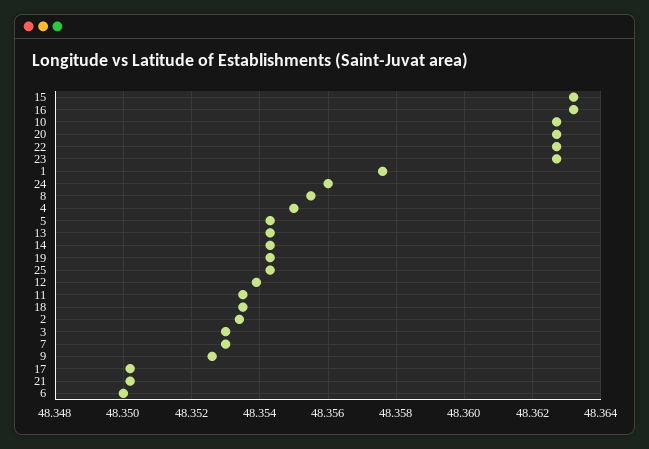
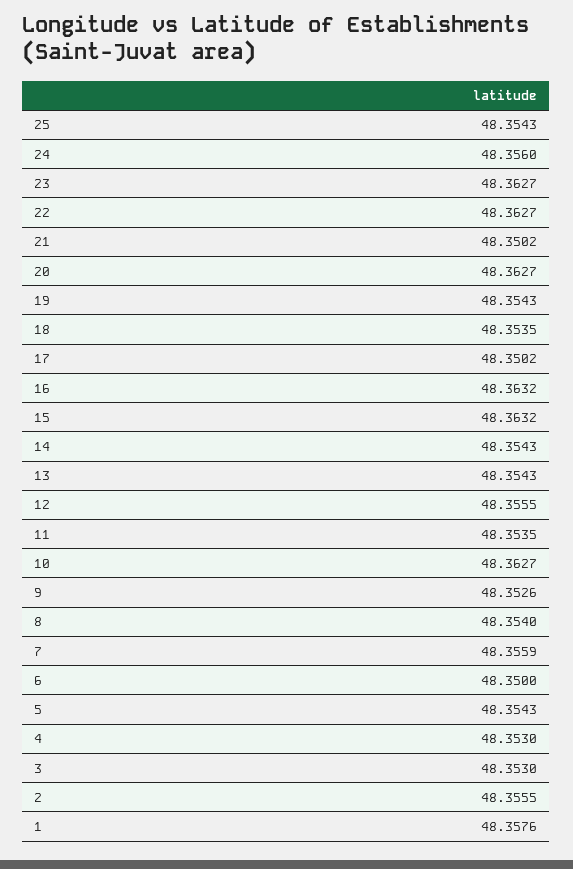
8: 48.3555 -> 48.354
4: 48.355 -> 48.353
12: 48.354 -> 48.3555
2: 48.3535 -> 48.3555
7: 48.353 -> 48.3559

